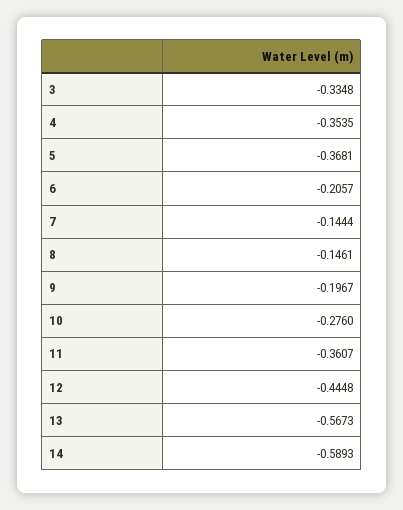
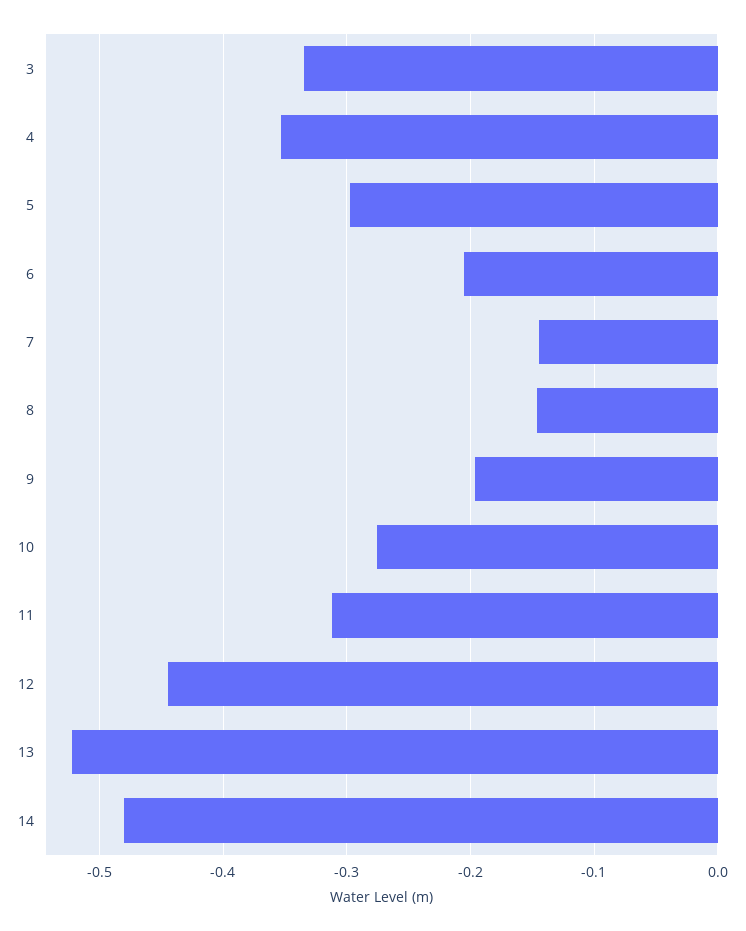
5: -0.3681 -> -0.3
11: -0.3607 -> -0.31
13: -0.5673 -> -0.52
14: -0.5893 -> -0.48

